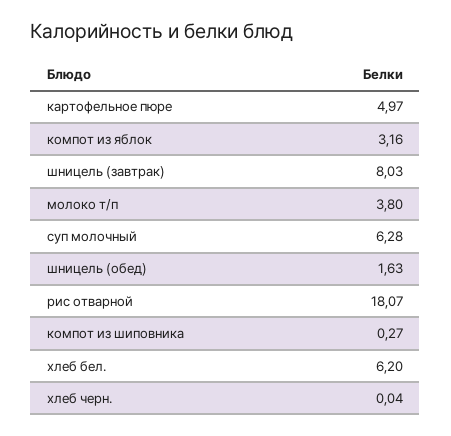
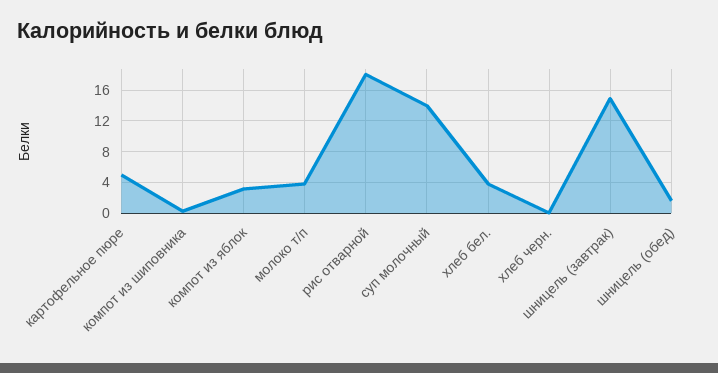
шницель (завтрак): 8.03 -> 15
суп молочный: 6.28 -> 14
хлеб бел.: 6.2 -> 4

